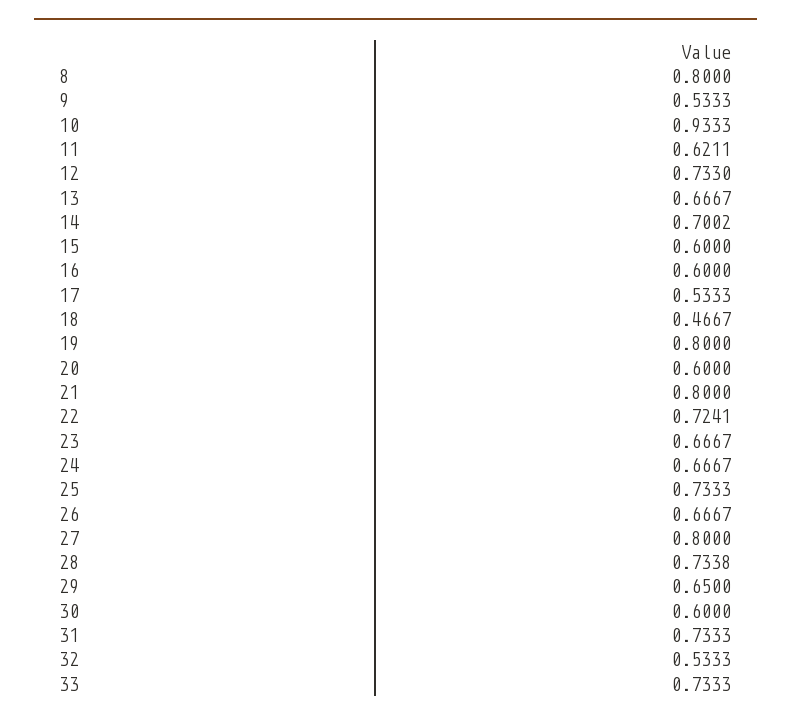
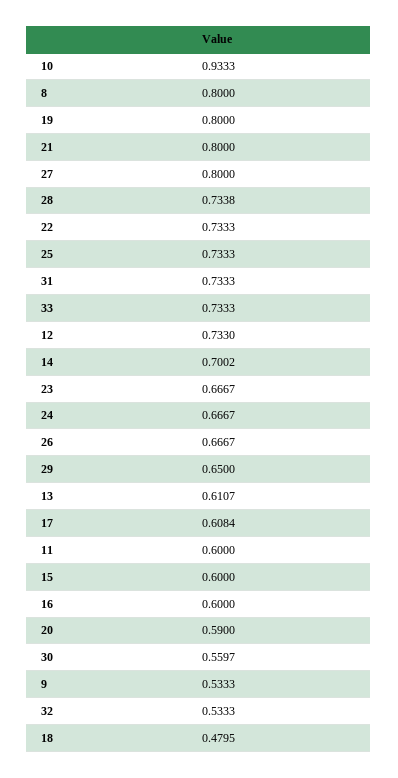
11: 0.6211 -> 0.6
13: 0.6667 -> 0.6107
17: 0.5333 -> 0.6084
18: 0.4667 -> 0.4795
20: 0.6 -> 0.59
22: 0.7241 -> 0.7333
30: 0.6 -> 0.5597

